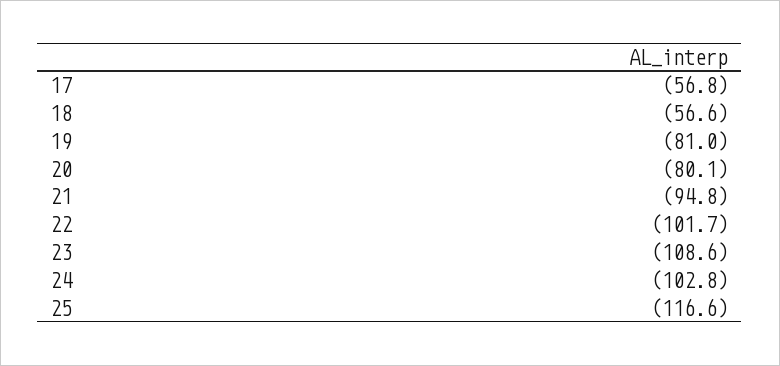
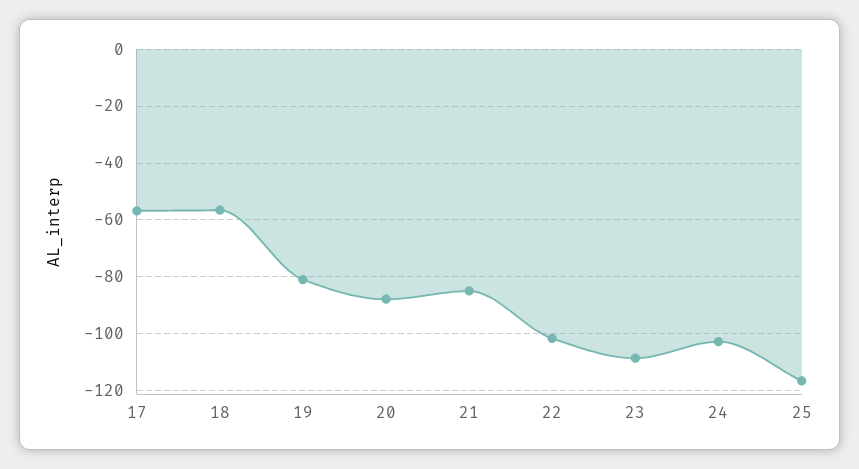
20: -80.1 -> -87.5
21: -94.8 -> -85

